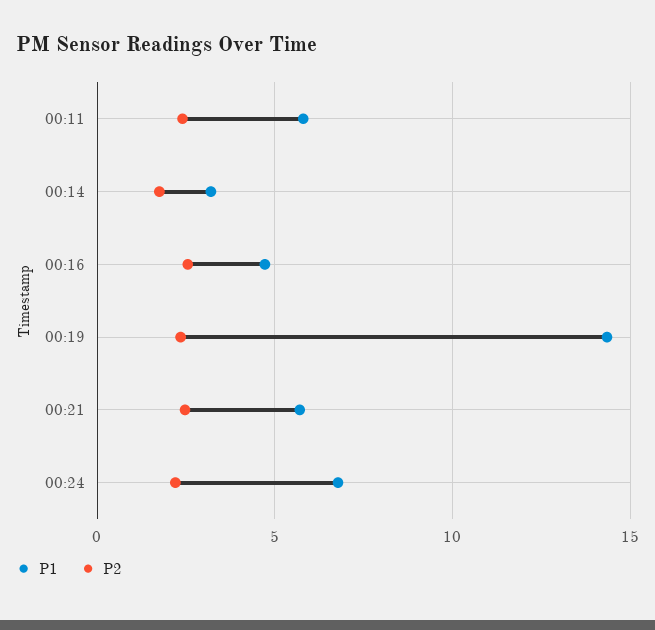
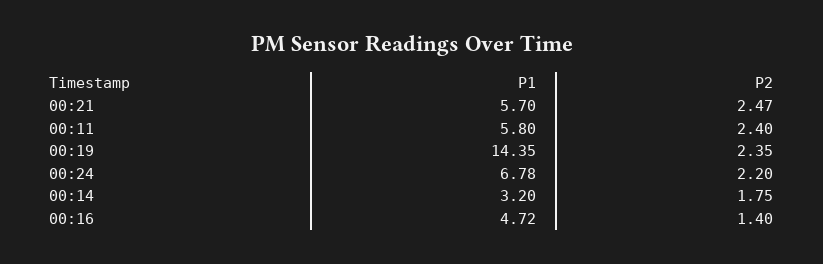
P2, 00:16: 2.5 -> 1.4

